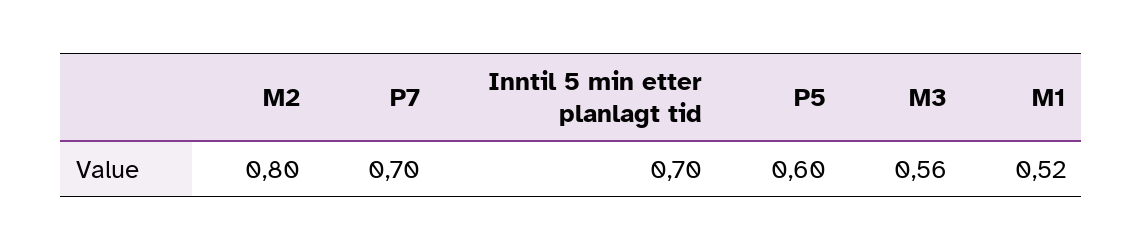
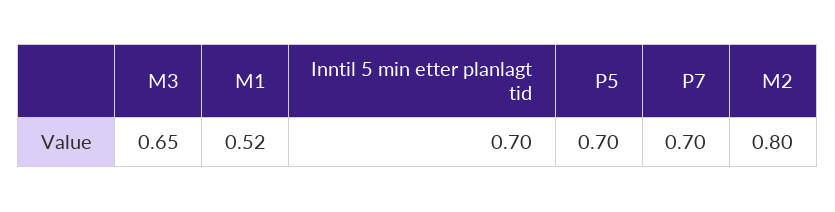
P5: 0.6 -> 0.7
M3: 0.56 -> 0.65

